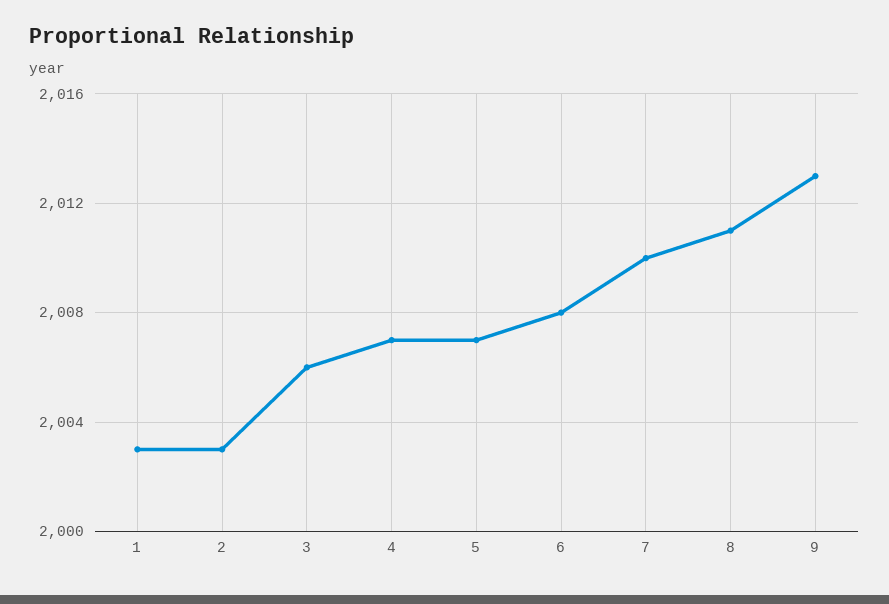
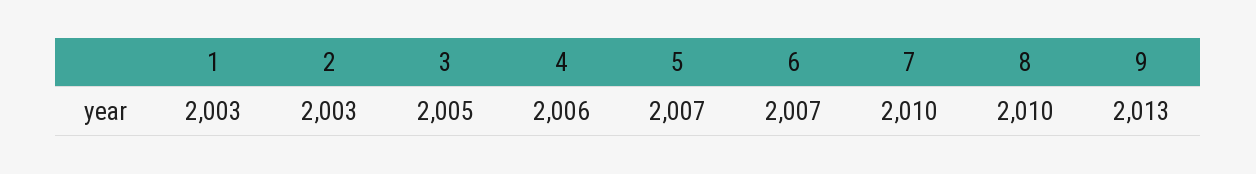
3: 2006 -> 2005
4: 2007 -> 2006
6: 2008 -> 2007
8: 2011 -> 2010

